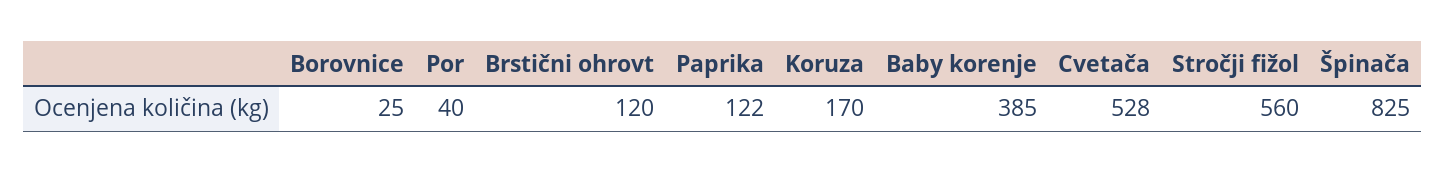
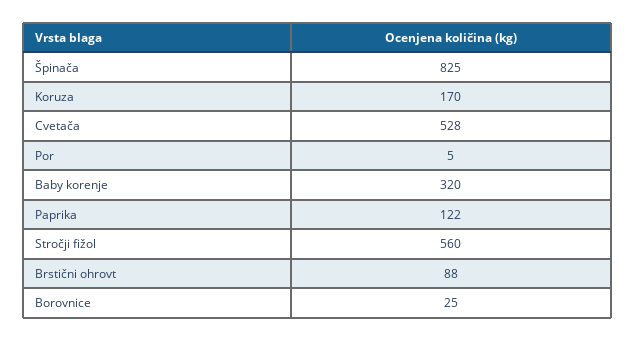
Por: 40 -> 5
Brstični ohrovt: 120 -> 88
Baby korenje: 385 -> 320

